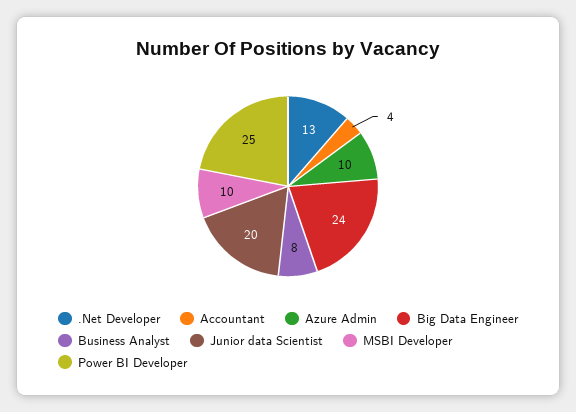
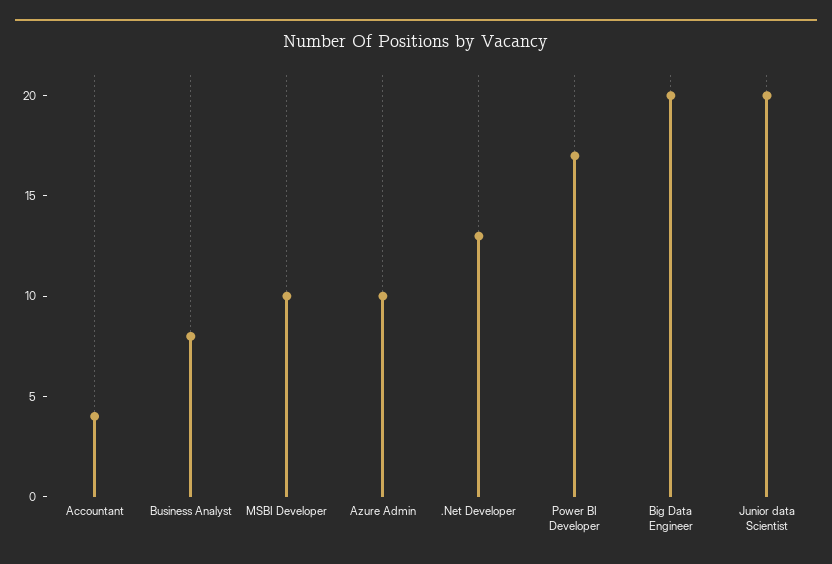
Big Data Engineer: 24 -> 20
Power BI Developer: 25 -> 17

